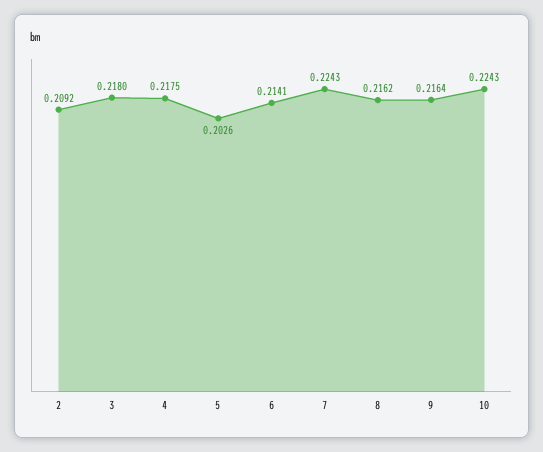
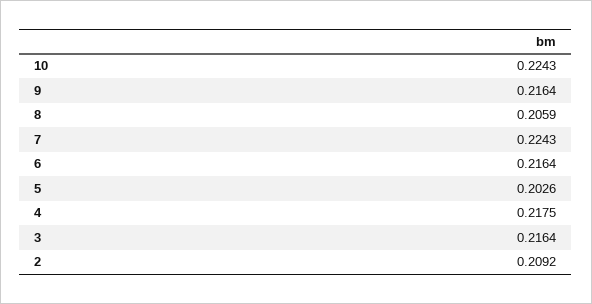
3: 0.218 -> 0.2164
6: 0.2141 -> 0.2164
8: 0.2162 -> 0.2059

